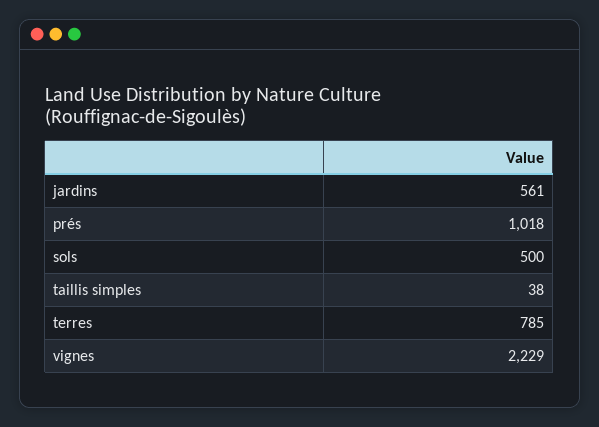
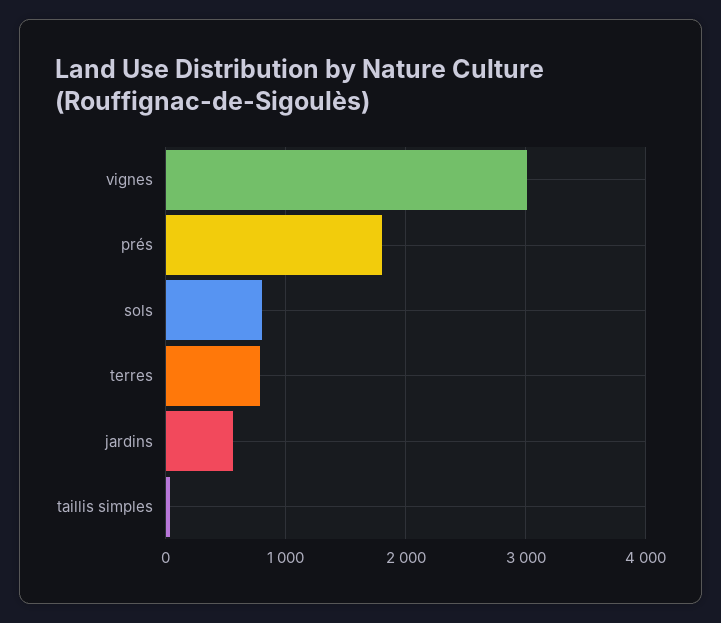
prés: 1018 -> 1800
sols: 500 -> 800
vignes: 2229 -> 3000

